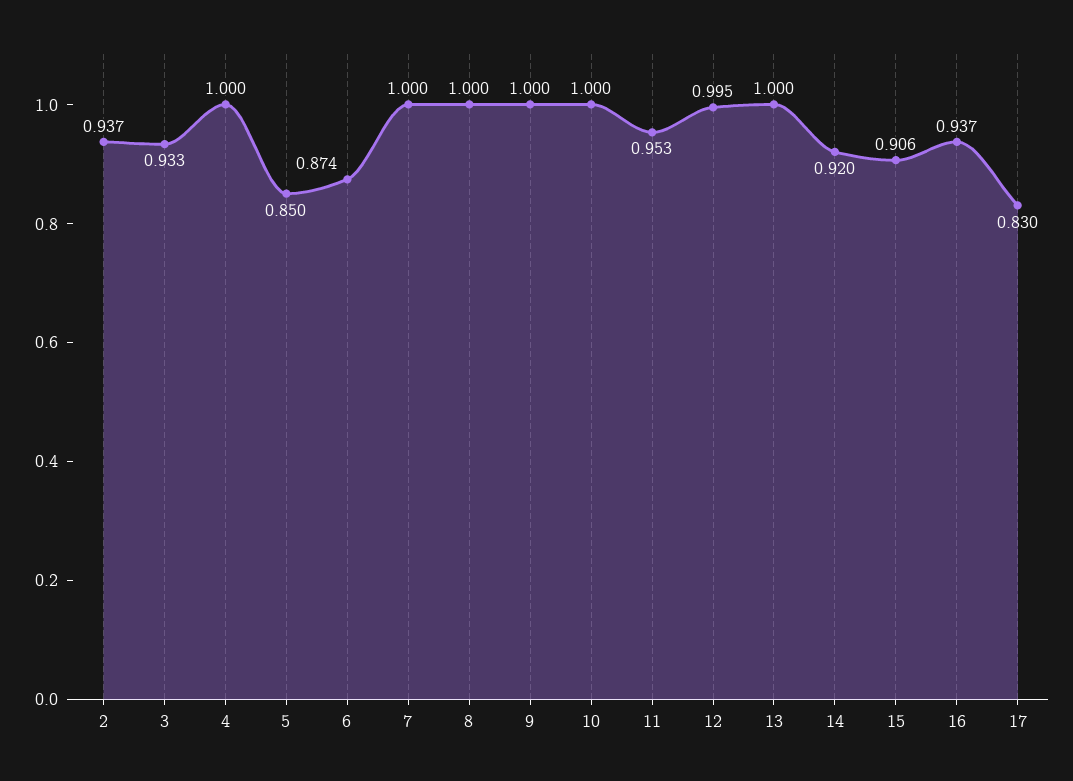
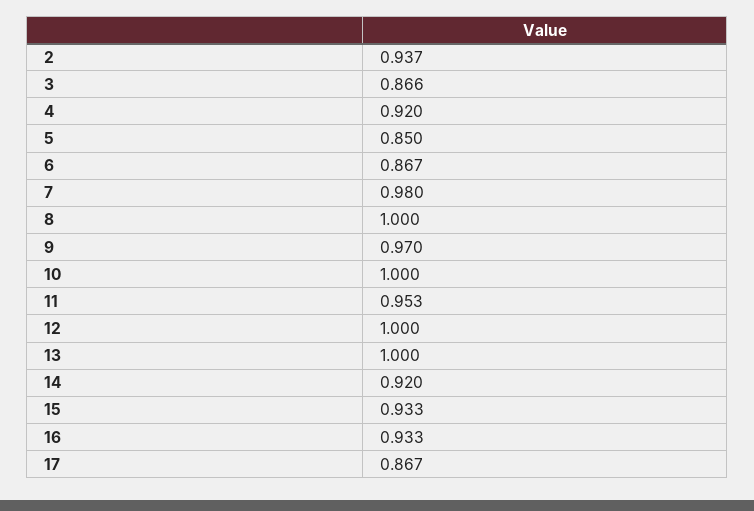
3: 0.933 -> 0.866
4: 1 -> 0.92
6: 0.874 -> 0.867
7: 1 -> 0.98
9: 1 -> 0.97
12: 0.995 -> 1
15: 0.906 -> 0.933
16: 0.937 -> 0.933
17: 0.83 -> 0.867

